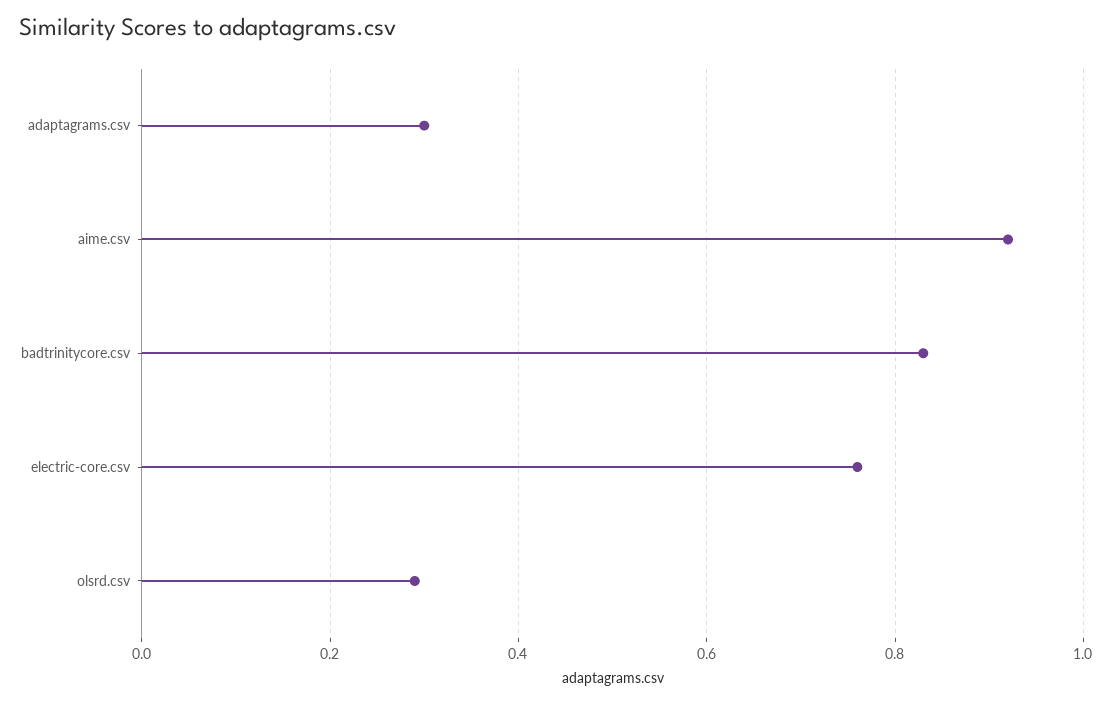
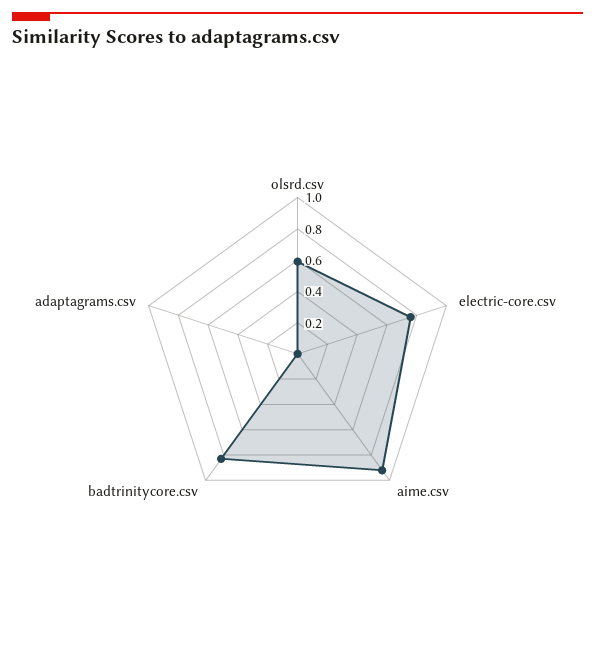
adaptagrams.csv: 0.3 -> 0
olsrd.csv: 0.3 -> 0.6

